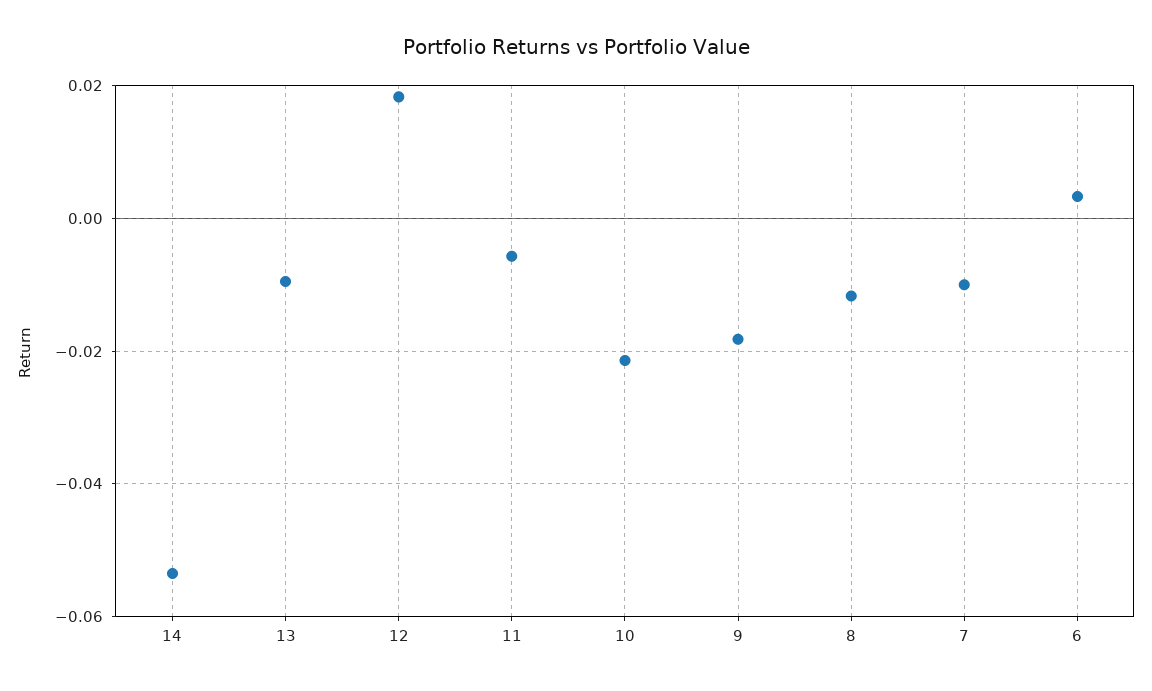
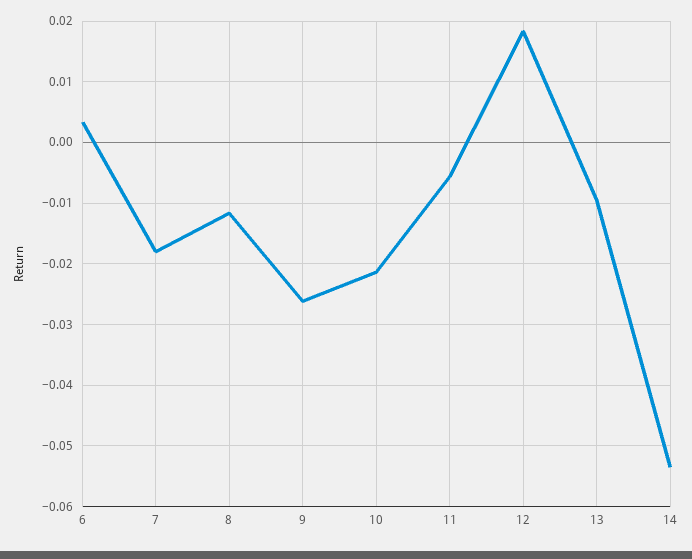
9: -0.018 -> -0.026
7: -0.01 -> -0.018

